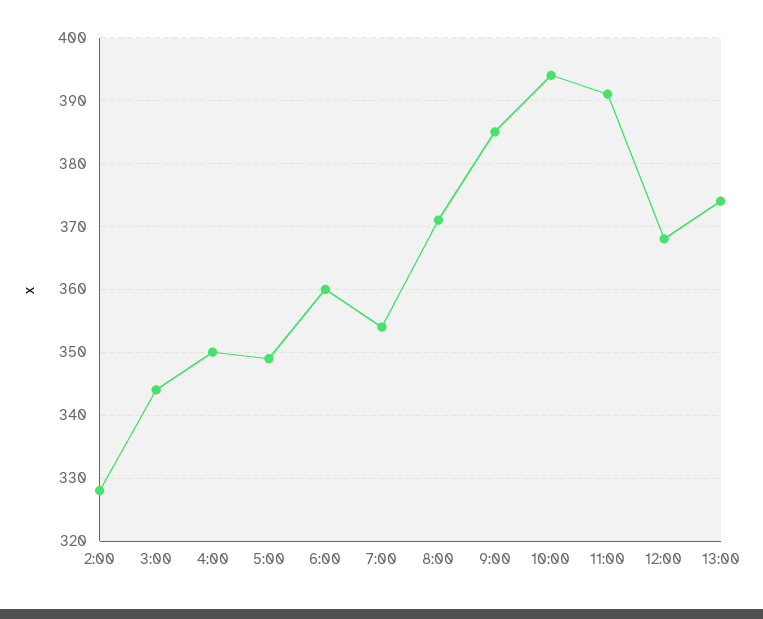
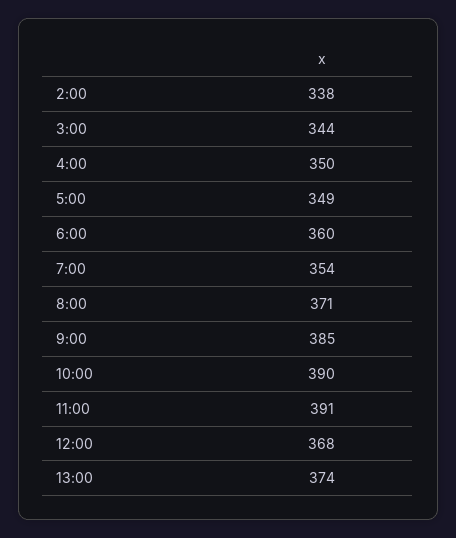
2:00: 328 -> 338
10:00: 394 -> 390

